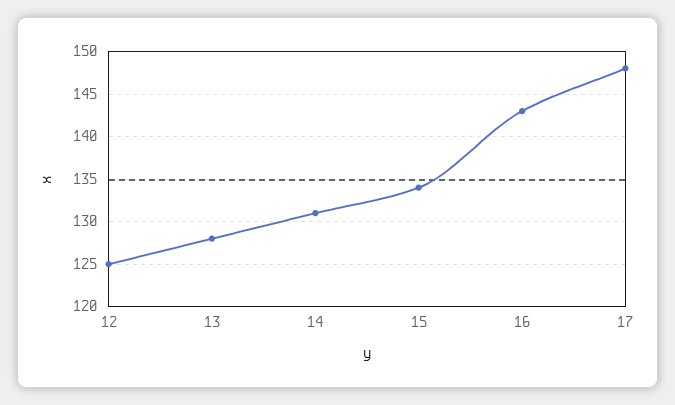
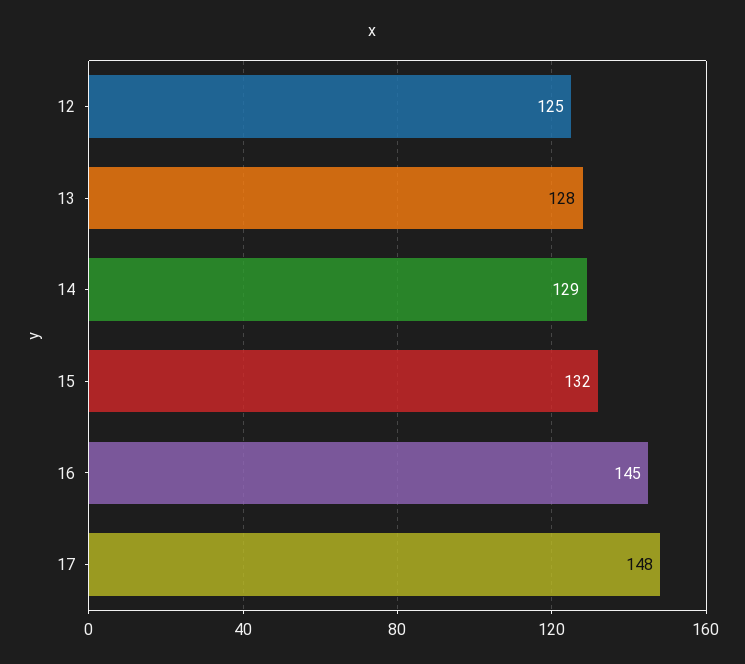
14: 131 -> 129
15: 134 -> 132
16: 143 -> 145

